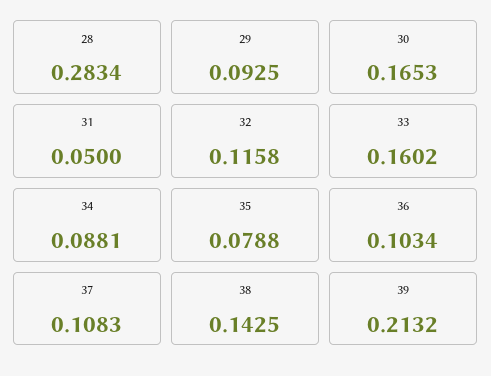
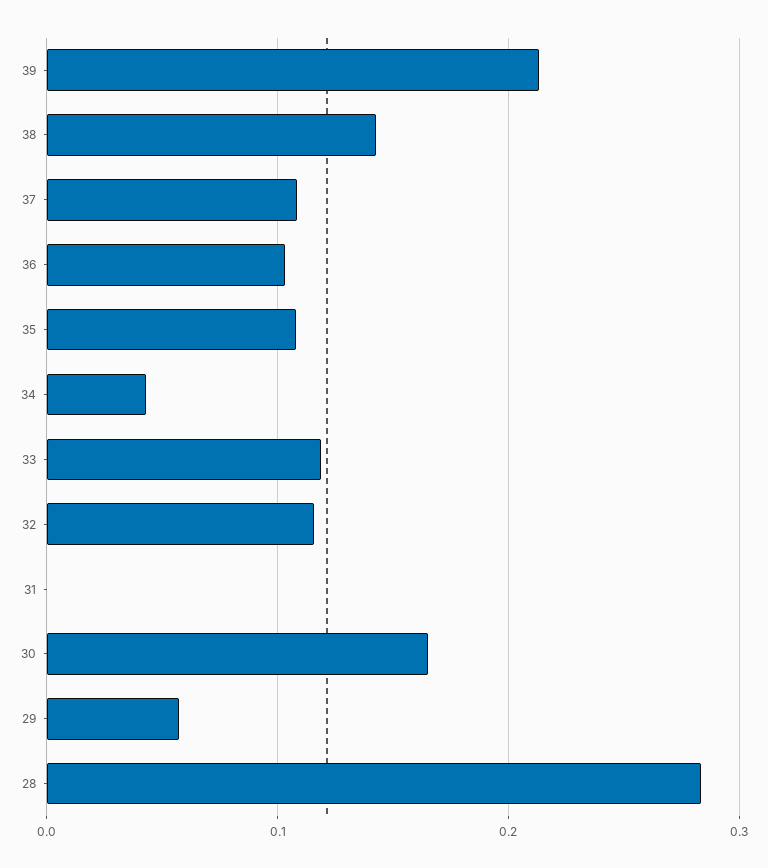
29: 0.0925 -> 0.06
31: 0.05 -> 0
33: 0.1602 -> 0.12
34: 0.0881 -> 0.04
35: 0.0788 -> 0.11

